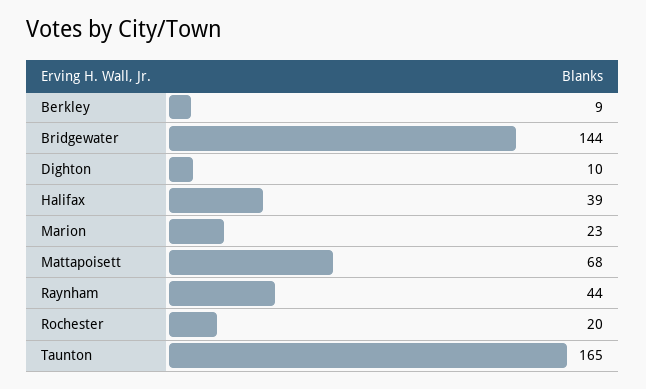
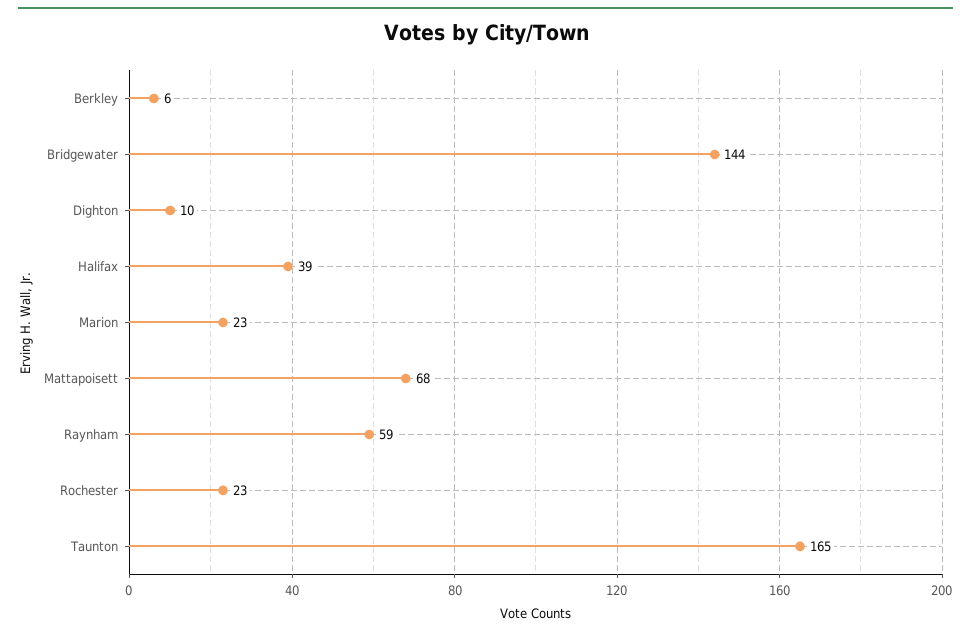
Berkley: 9 -> 6
Raynham: 44 -> 59
Rochester: 20 -> 23

